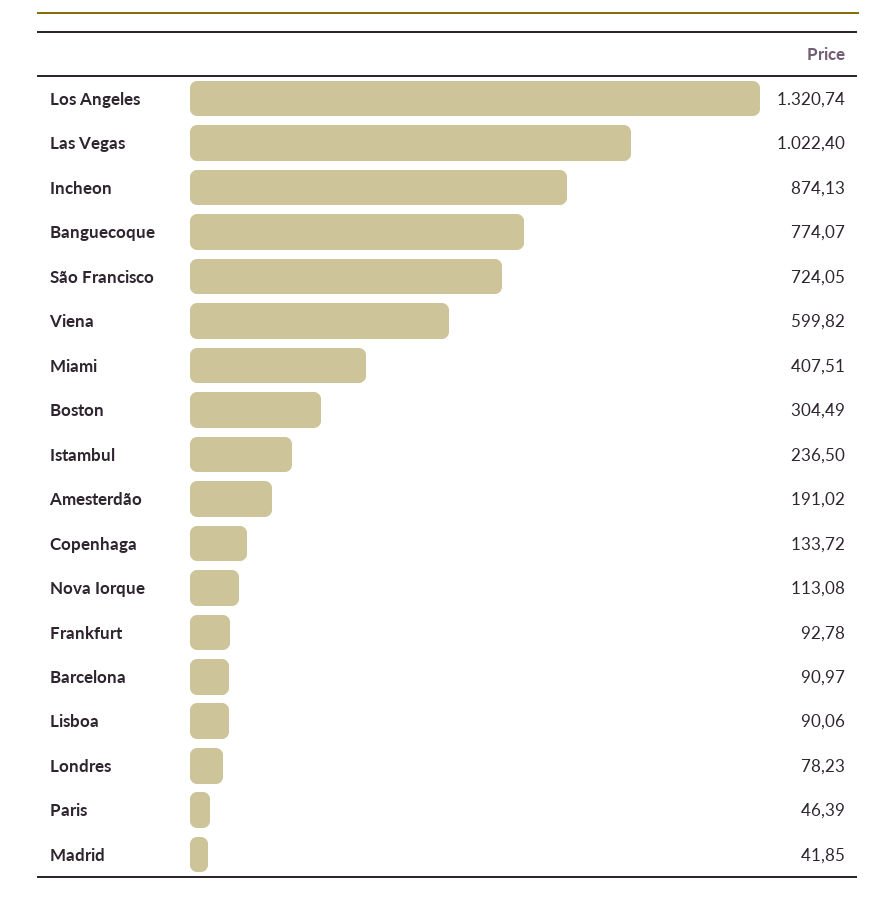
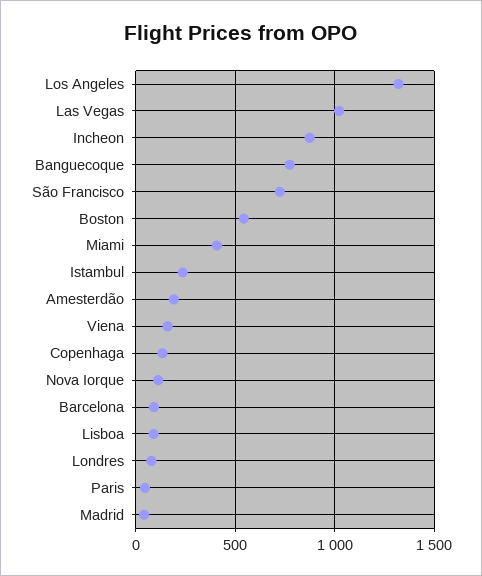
Viena: 599.82 -> 150
Boston: 304.49 -> 550
Frankfurt: 92.78 -> none

